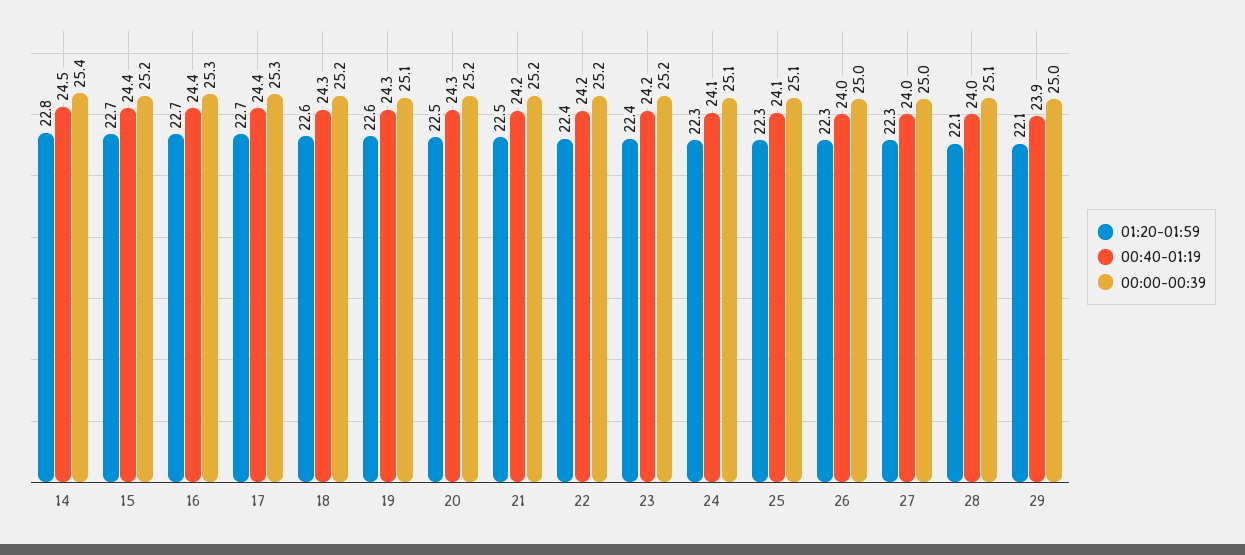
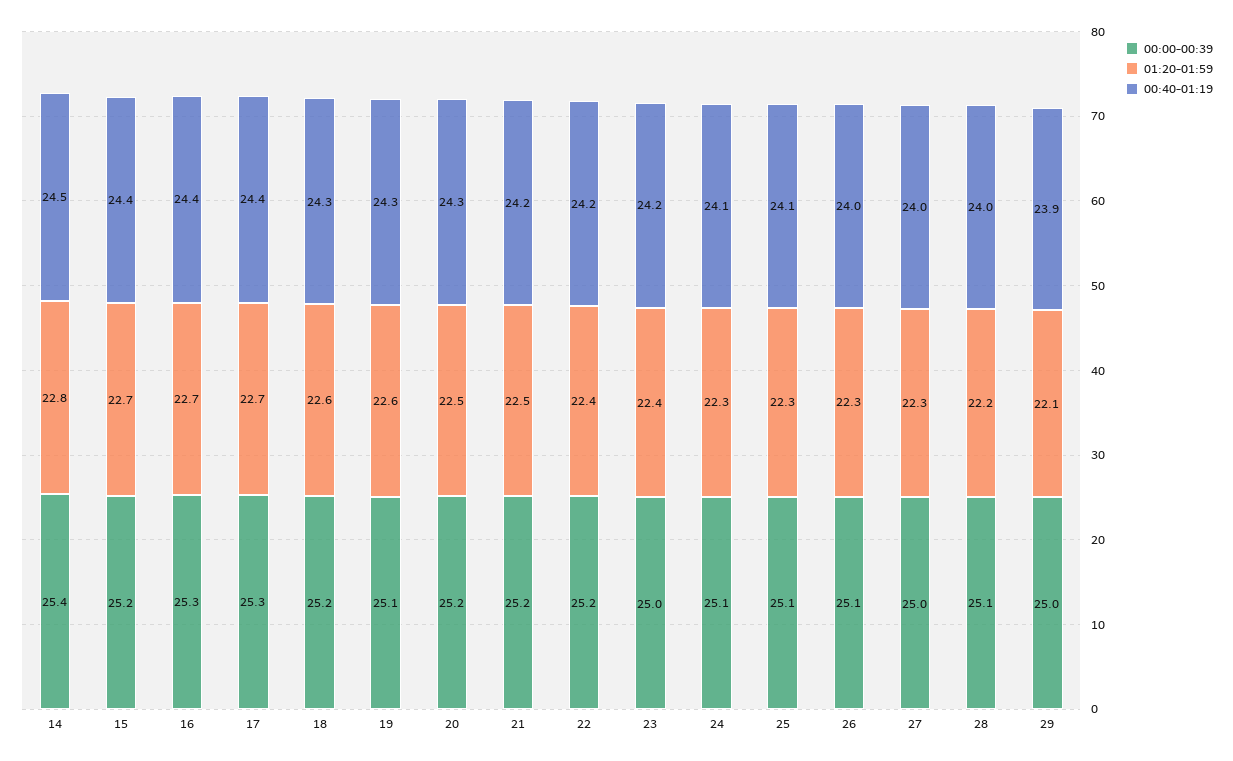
00:00-00:39, 23: 25.2 -> 25
00:00-00:39, 26: 25 -> 25.1
01:20-01:59, 28: 22.1 -> 22.2

